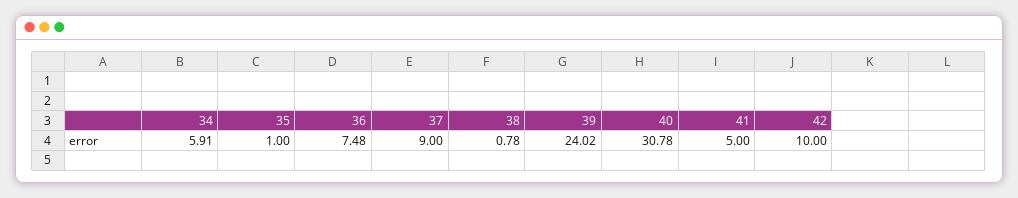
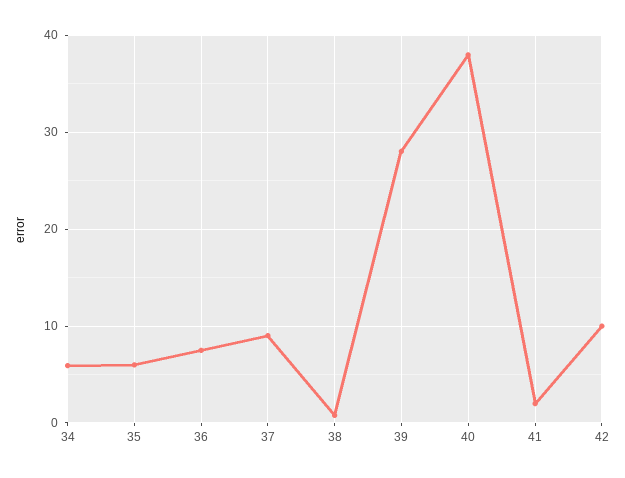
35: 1 -> 6
39: 24.02 -> 28
40: 30.78 -> 38
41: 5 -> 2

